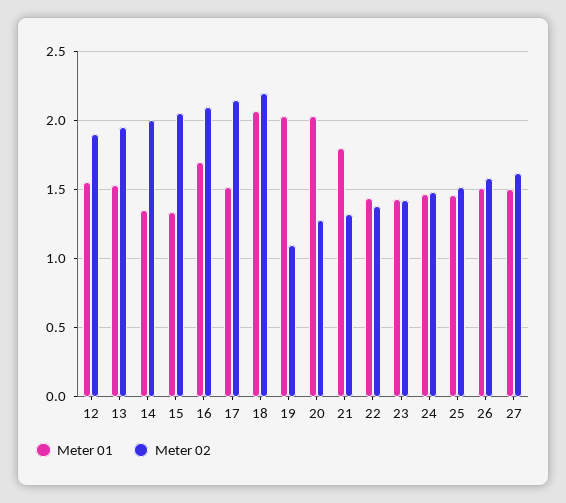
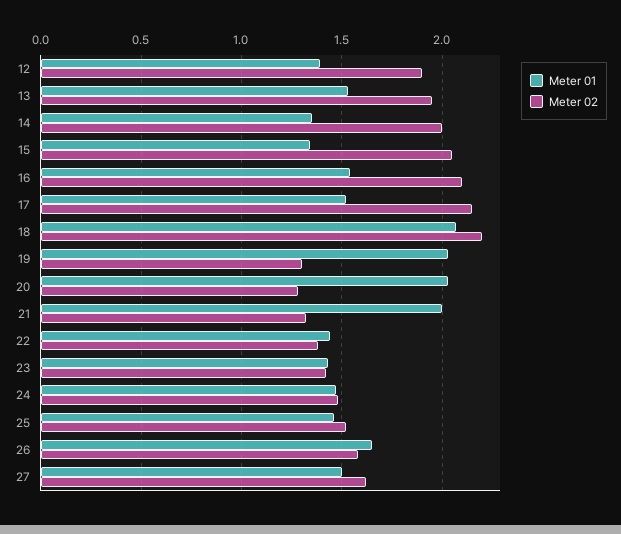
Meter 01, 12: 1.55 -> 1.4
Meter 01, 16: 1.7 -> 1.55
Meter 02, 19: 1.1 -> 1.3
Meter 01, 21: 1.8 -> 2
Meter 01, 26: 1.5 -> 1.65

